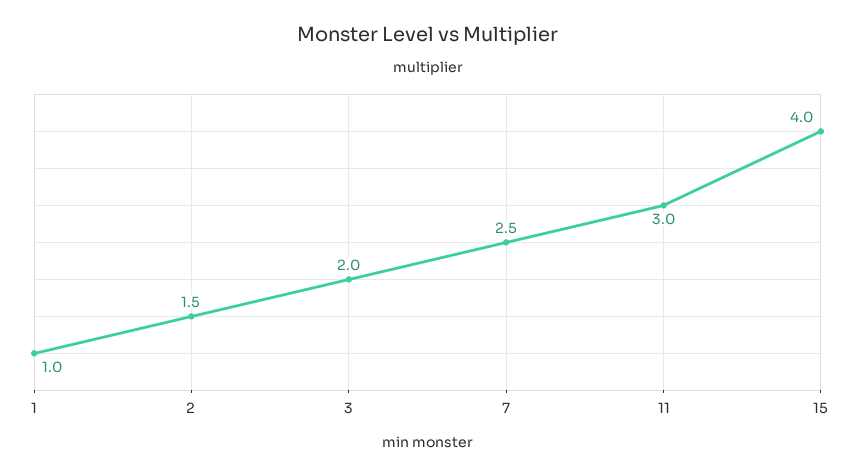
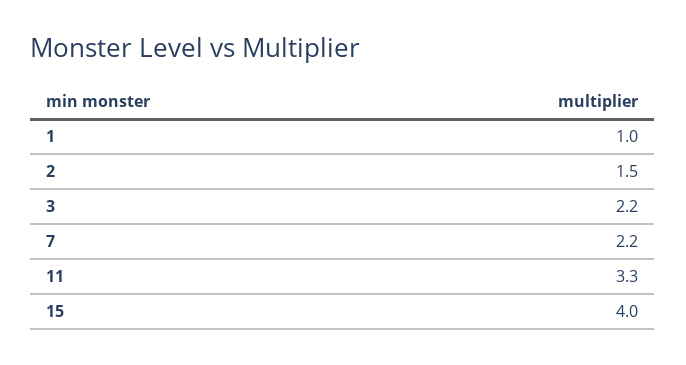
3: 2 -> 2.2
7: 2.5 -> 2.2
11: 3 -> 3.3

